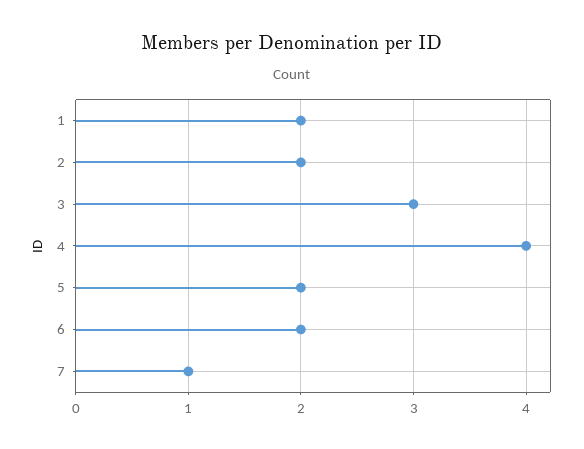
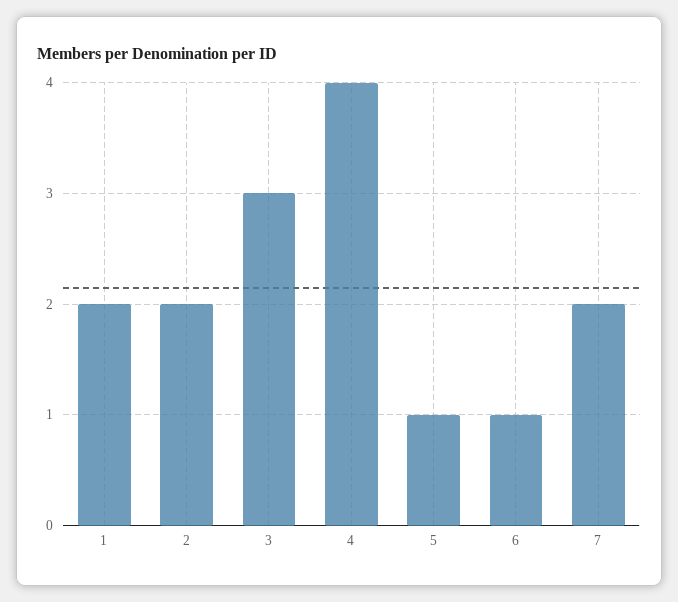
5: 2 -> 1
6: 2 -> 1
7: 1 -> 2

